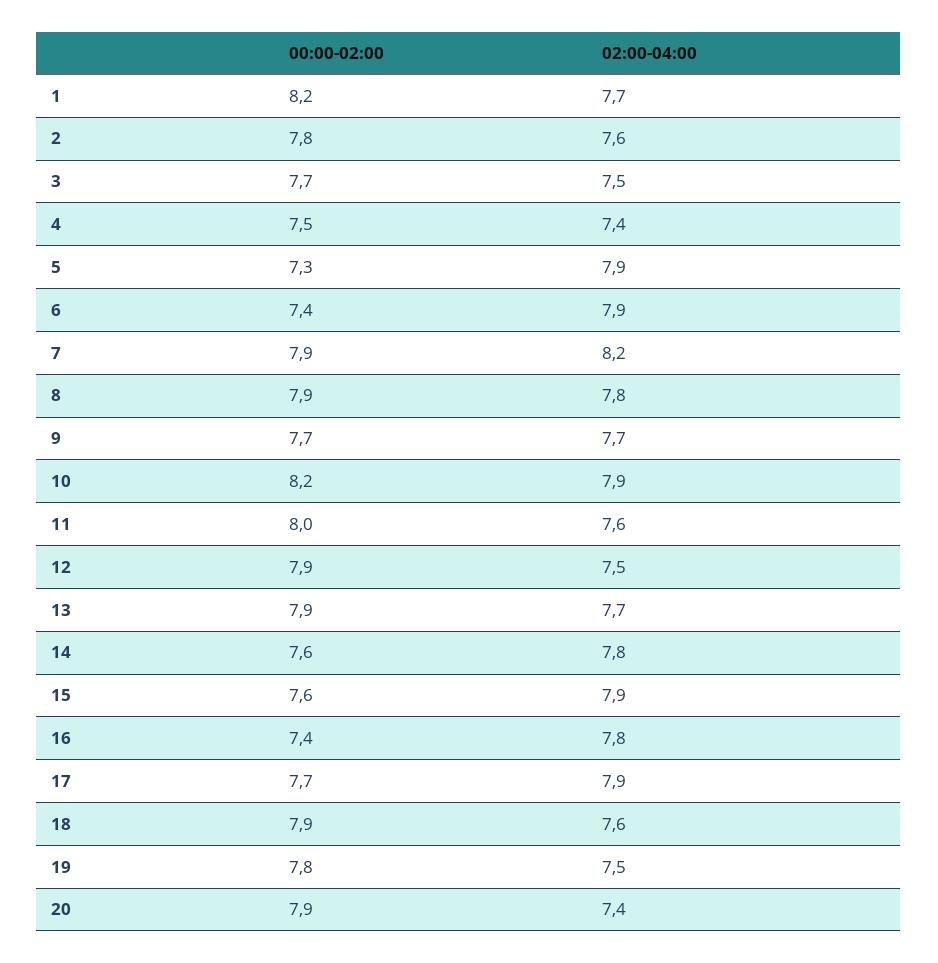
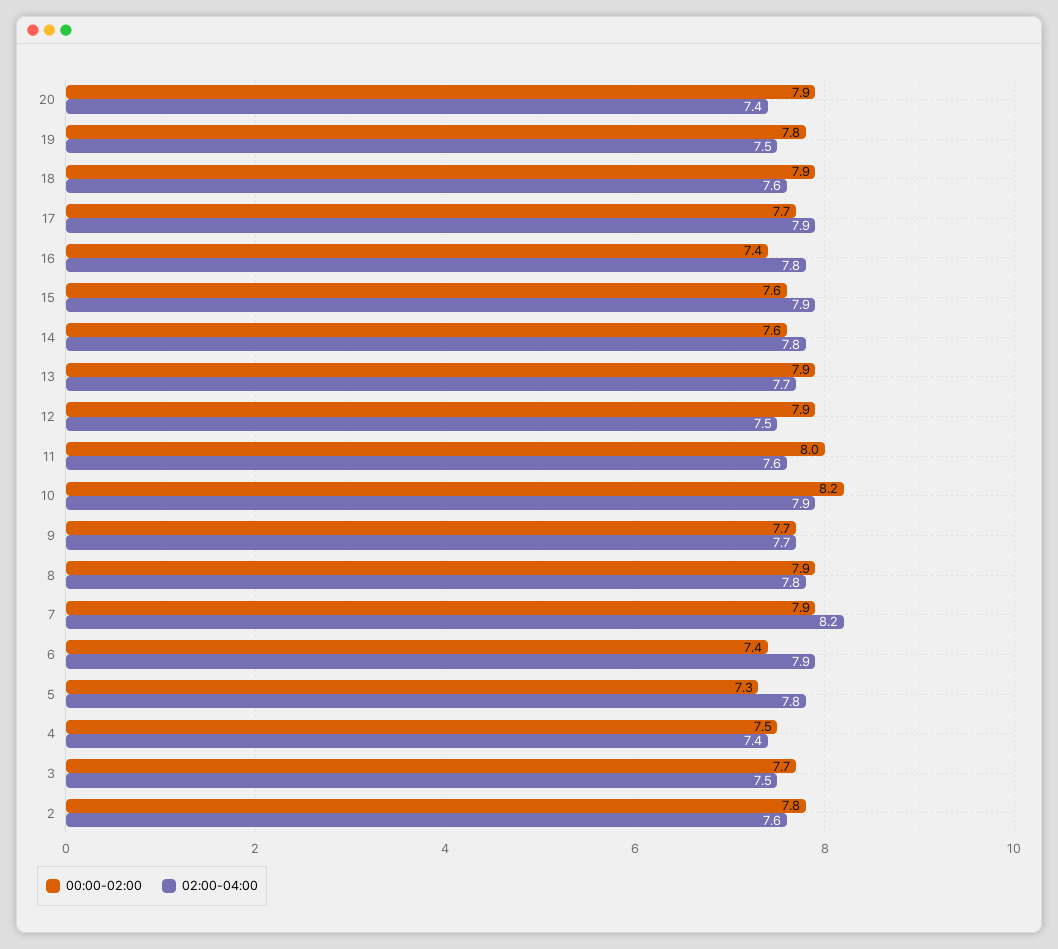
00:00-02:00, 1: 8.2 -> none
02:00-04:00, 1: 7.7 -> none
02:00-04:00, 5: 7.9 -> 7.8

